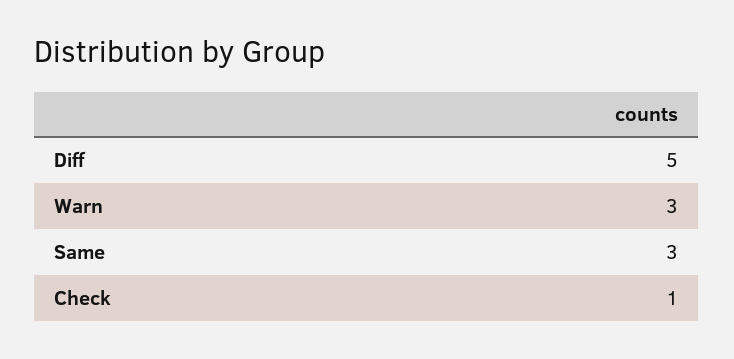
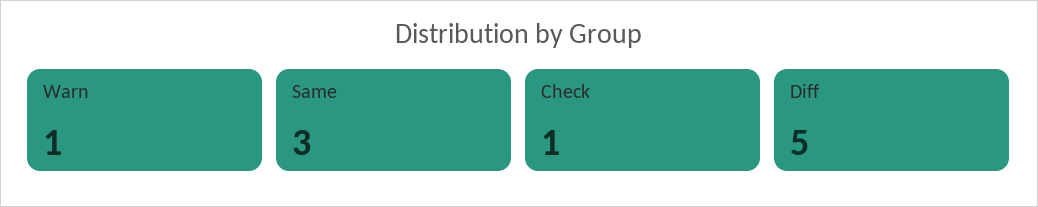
Warn: 3 -> 1

